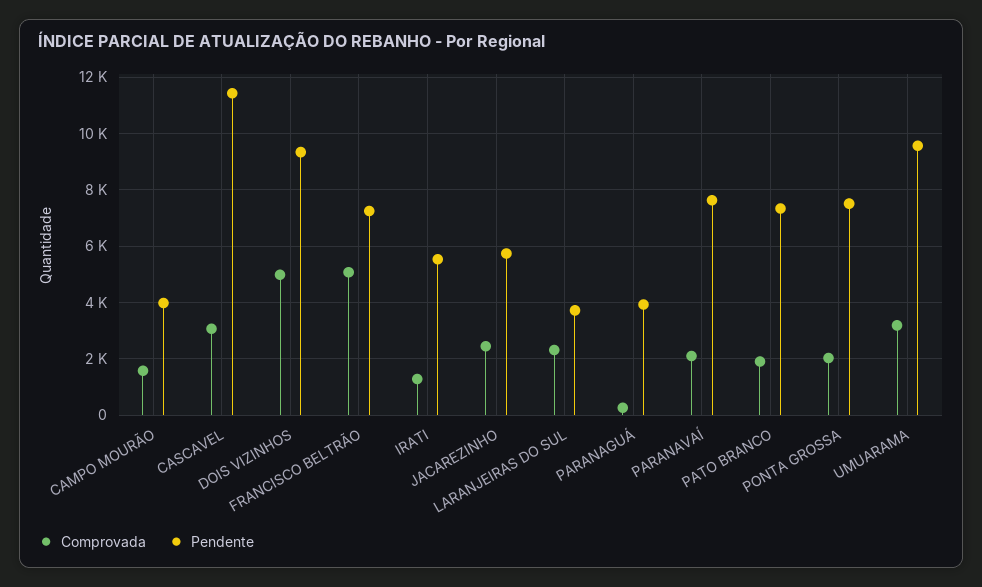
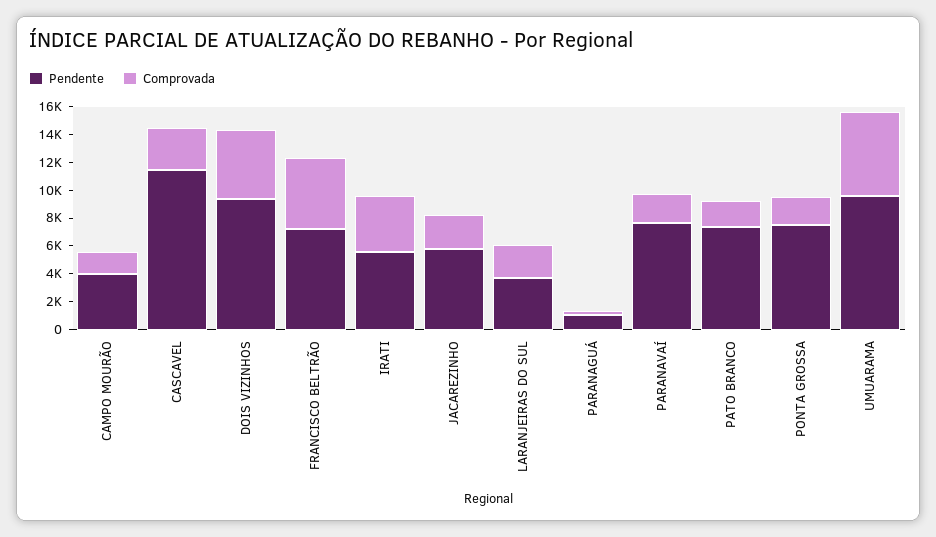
Comprovada, IRATI: 1250 -> 4000
Pendente, PARANAGUÁ: 4000 -> 1000
Comprovada, UMUARAMA: 3250 -> 6000

